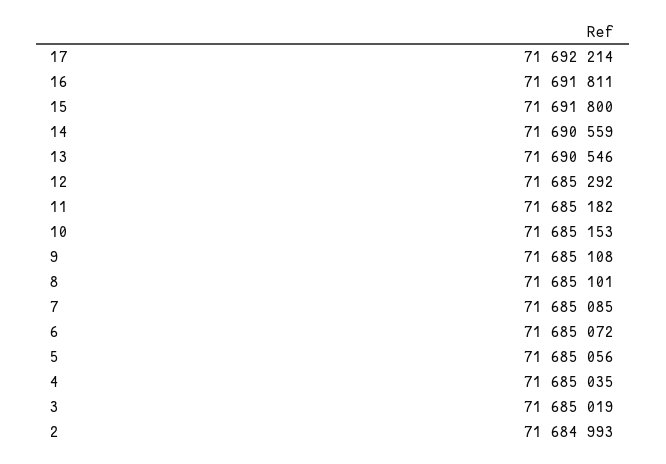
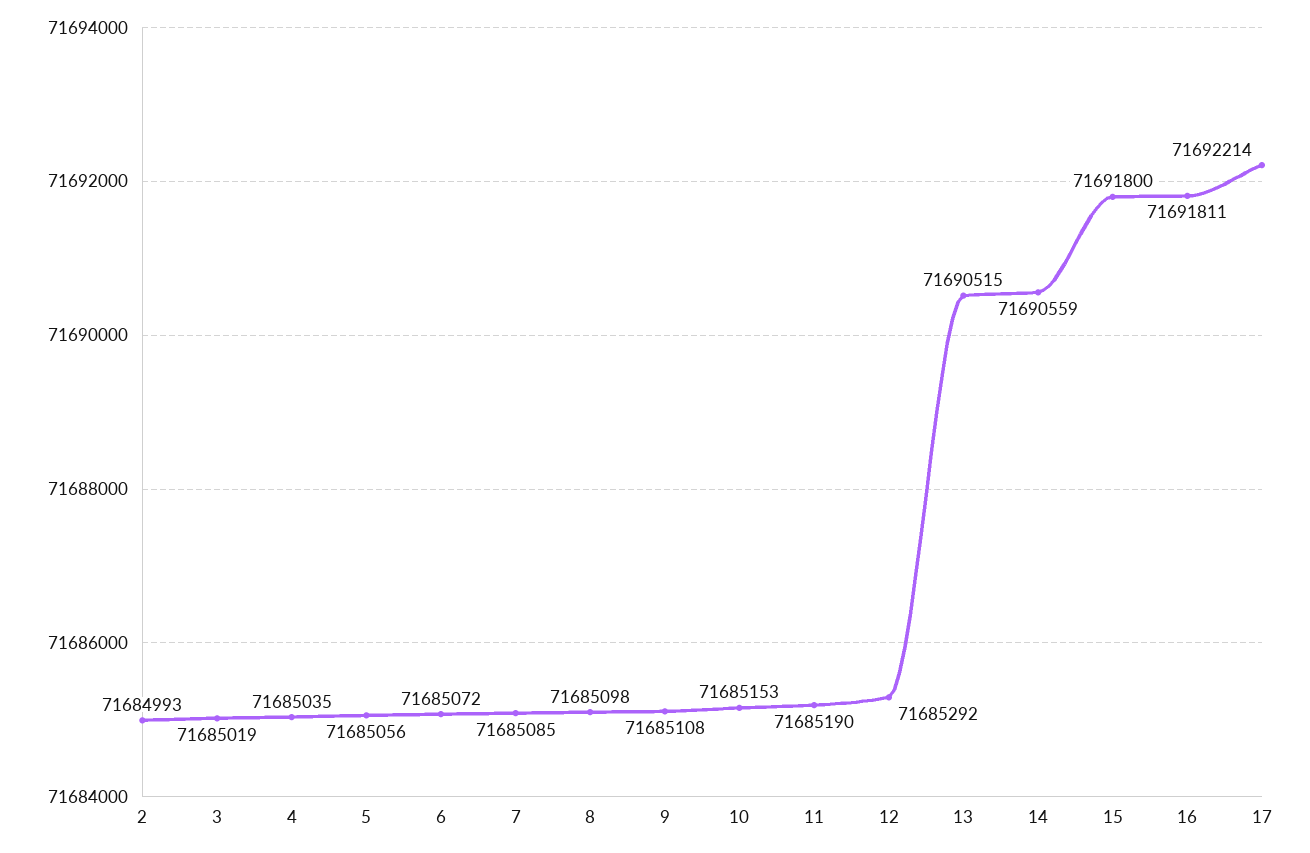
13: 71690546 -> 71690515
11: 71685182 -> 71685190
8: 71685101 -> 71685098

